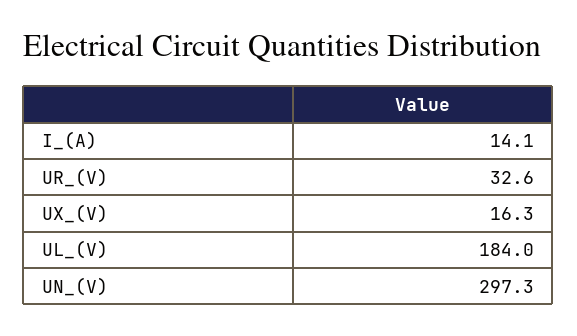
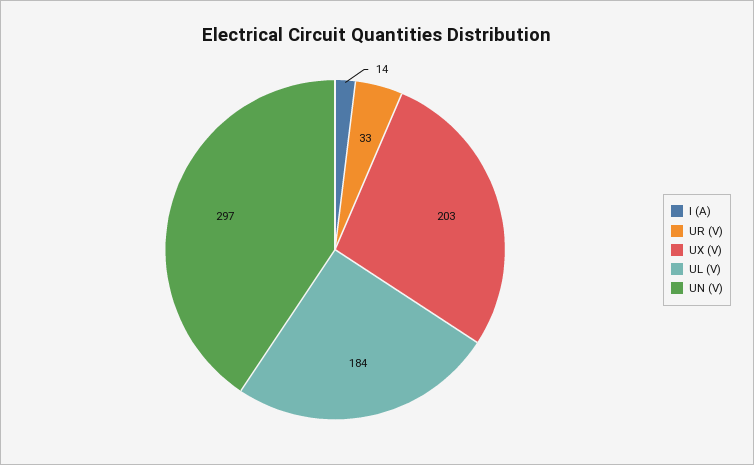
UX_(V): 16.3 -> 203

